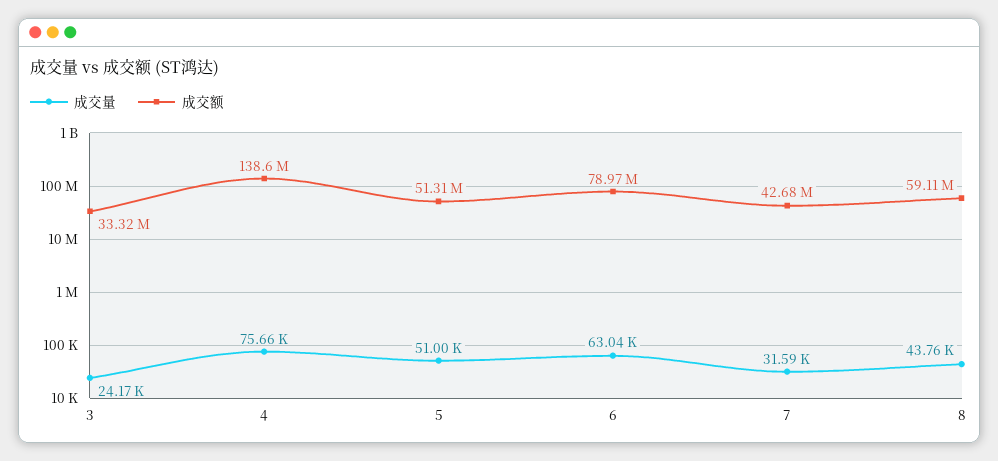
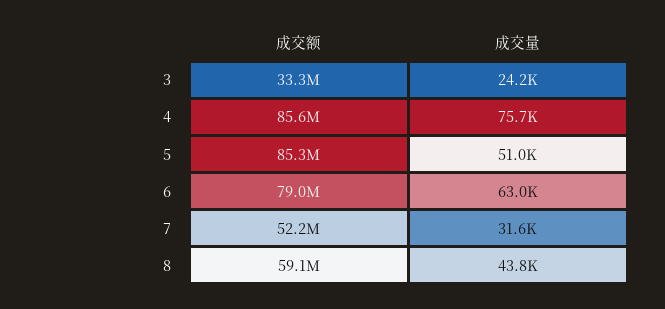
成交额, 4: 138600000 -> 85600000
成交额, 5: 51310000 -> 85300000
成交额, 7: 42680000 -> 52200000

